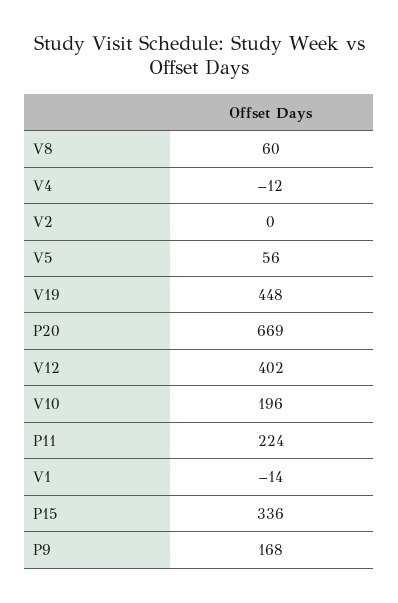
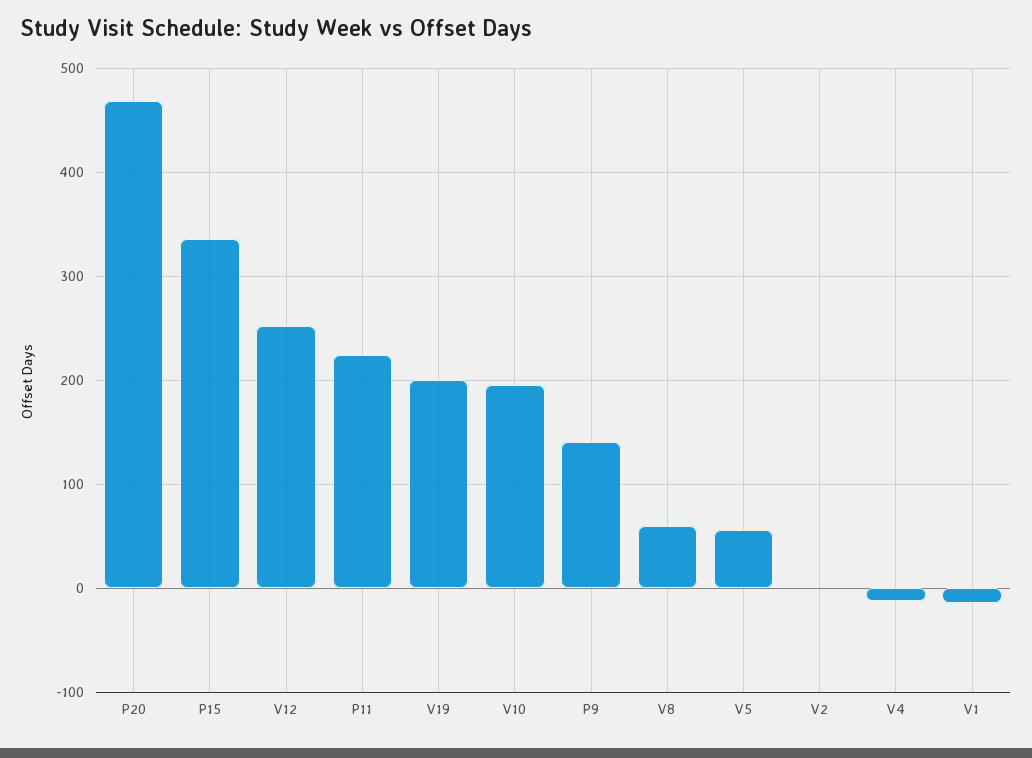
V19: 448 -> 200
P20: 669 -> 470
V12: 402 -> 250
P9: 168 -> 140

